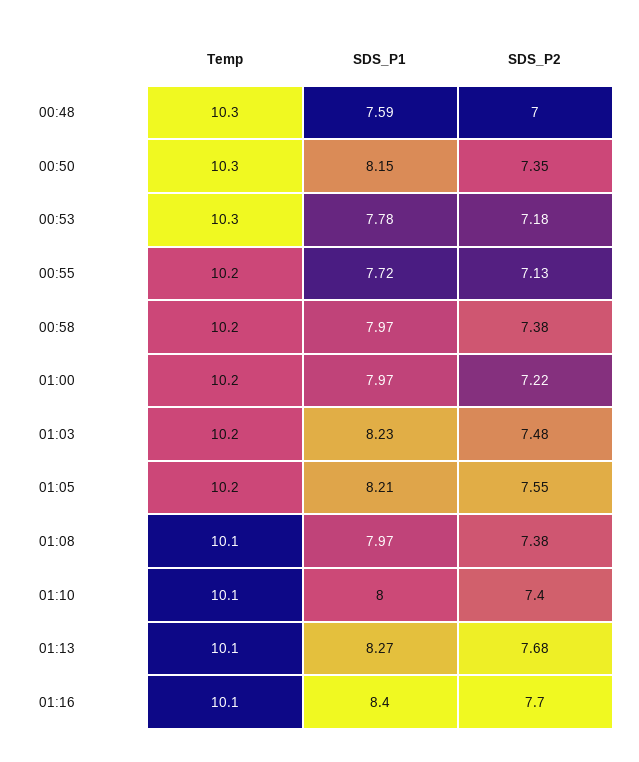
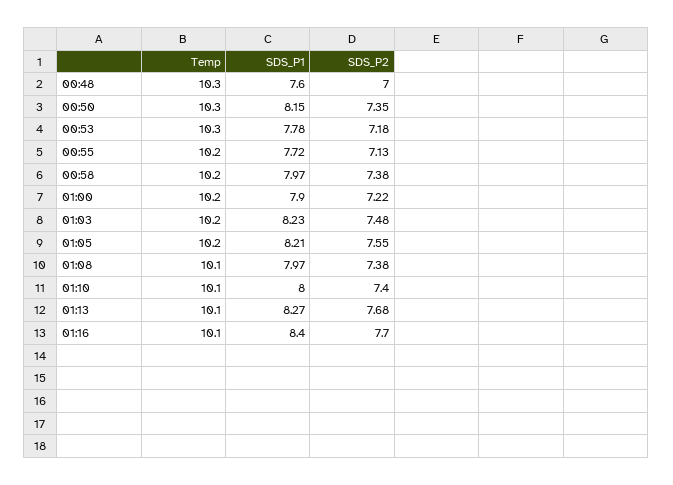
SDS_P1, 00:48: 7.59 -> 7.6
SDS_P1, 01:00: 7.97 -> 7.9

